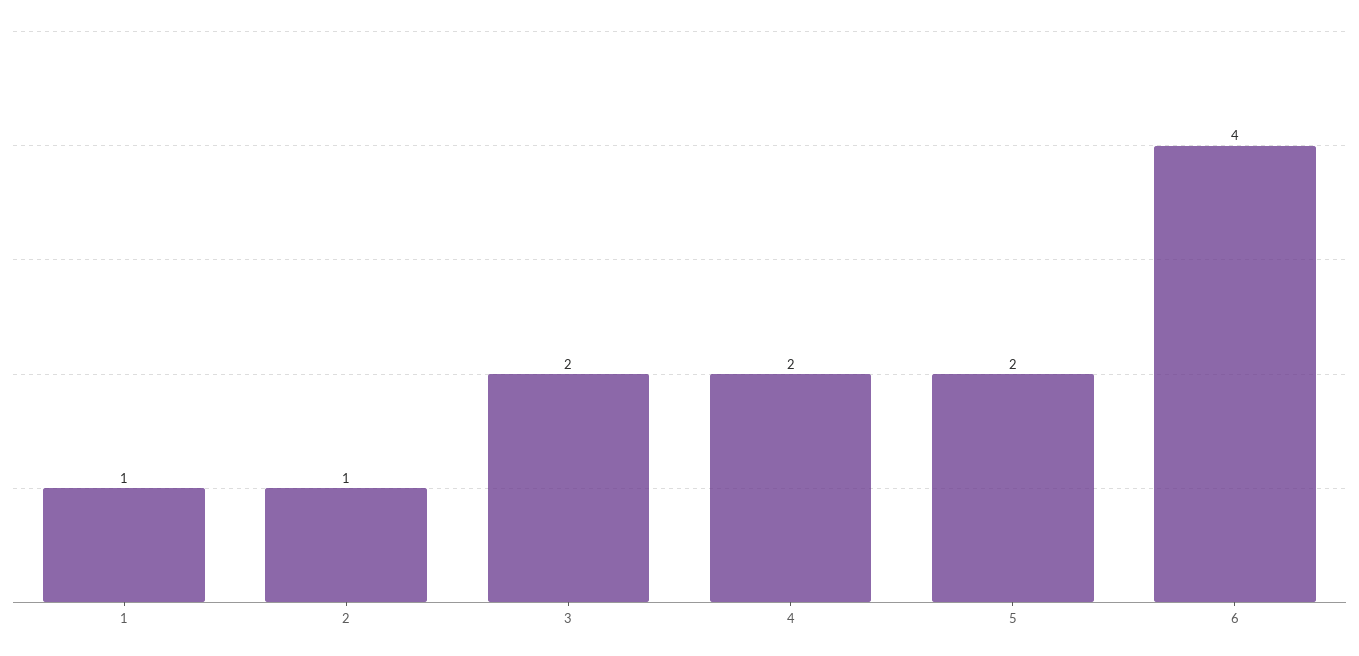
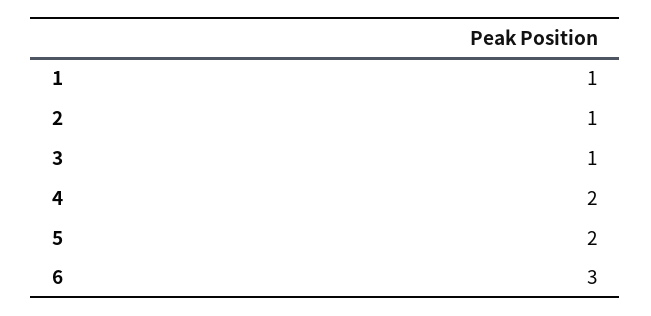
3: 2 -> 1
6: 4 -> 3

